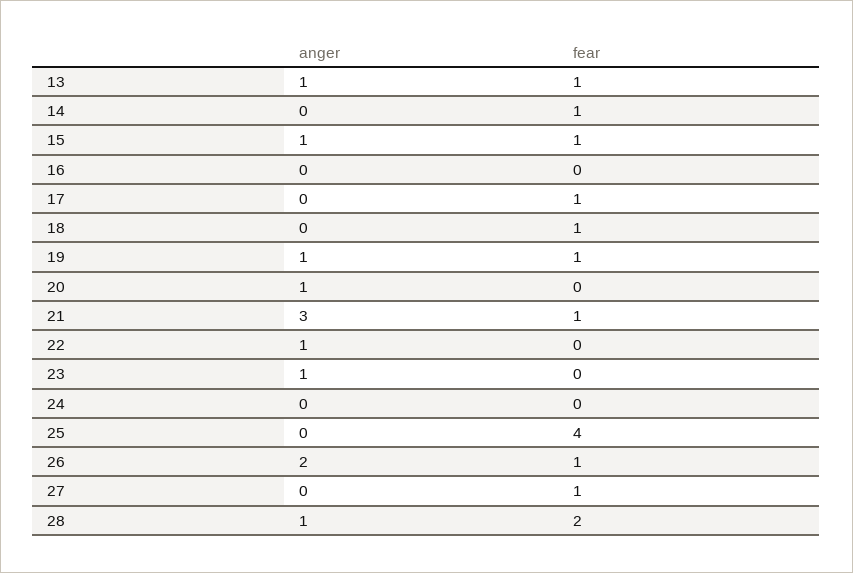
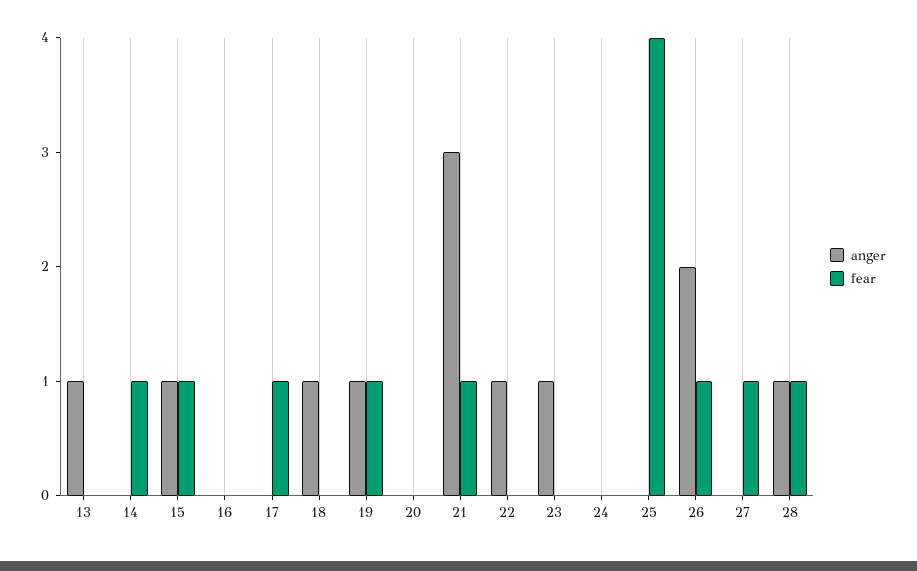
fear, 13: 1 -> 0
anger, 18: 0 -> 1
fear, 18: 1 -> 0
anger, 20: 1 -> 0
fear, 28: 2 -> 1

